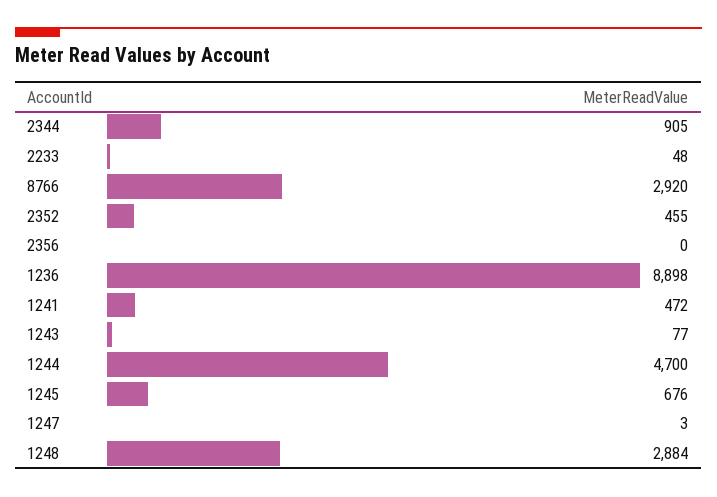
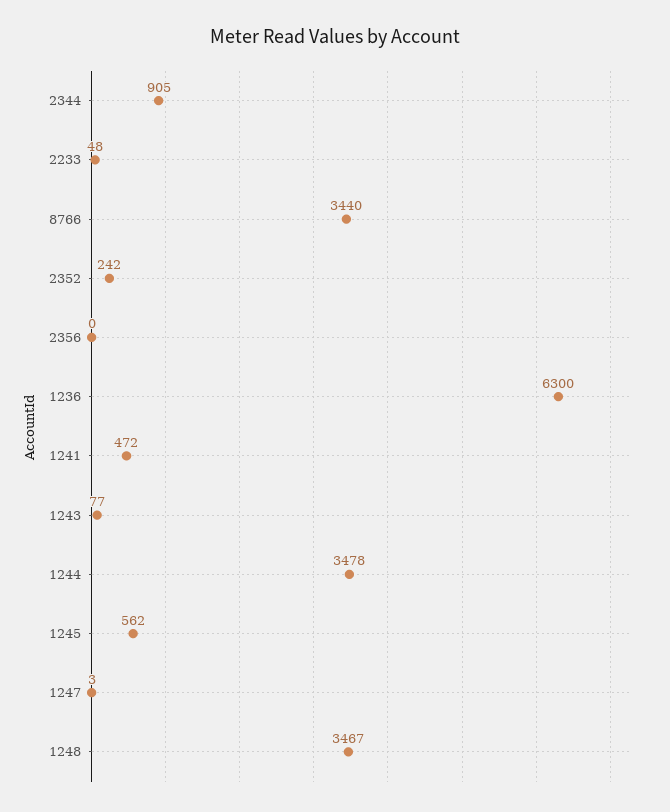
8766: 2920 -> 3440
2352: 455 -> 242
1236: 8898 -> 6300
1244: 4700 -> 3478
1245: 676 -> 562
1248: 2884 -> 3467

